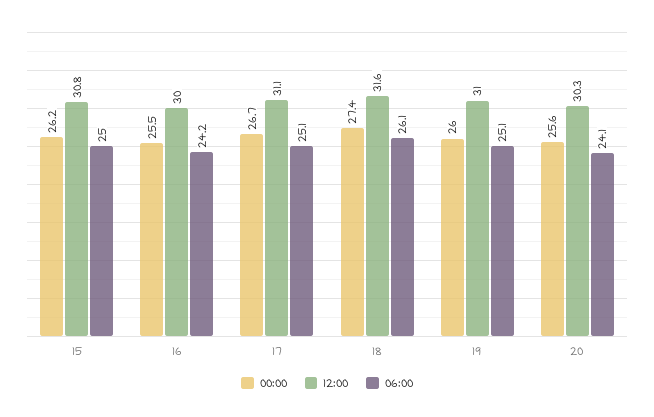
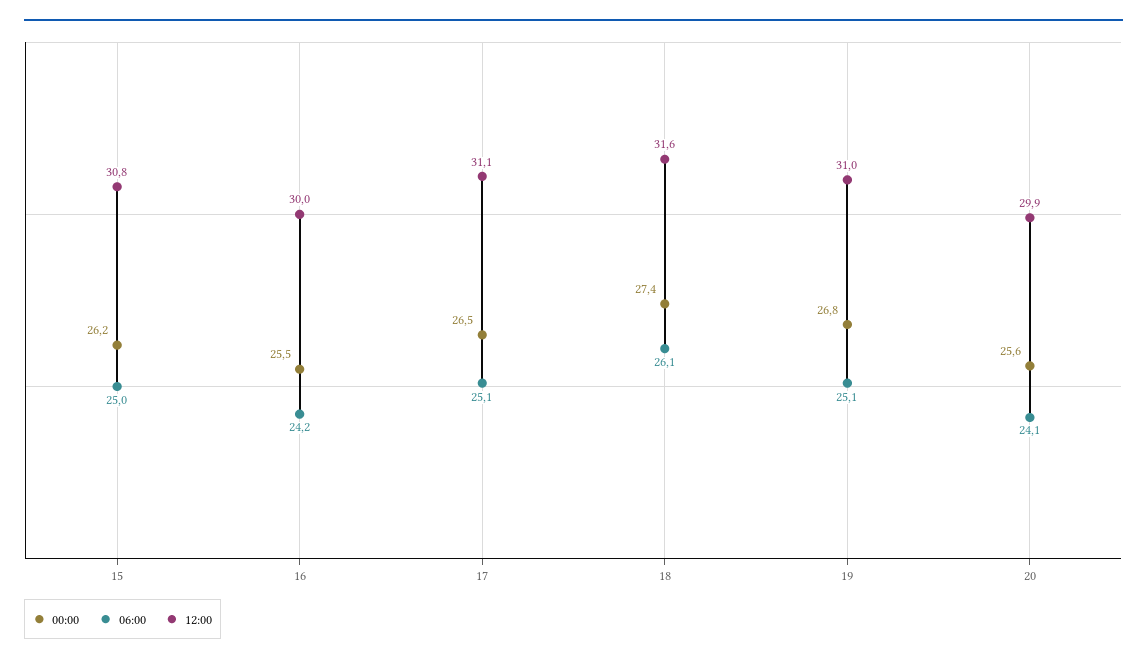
00:00, 17: 26.7 -> 26.5
00:00, 19: 26 -> 26.8
12:00, 20: 30.3 -> 29.9

